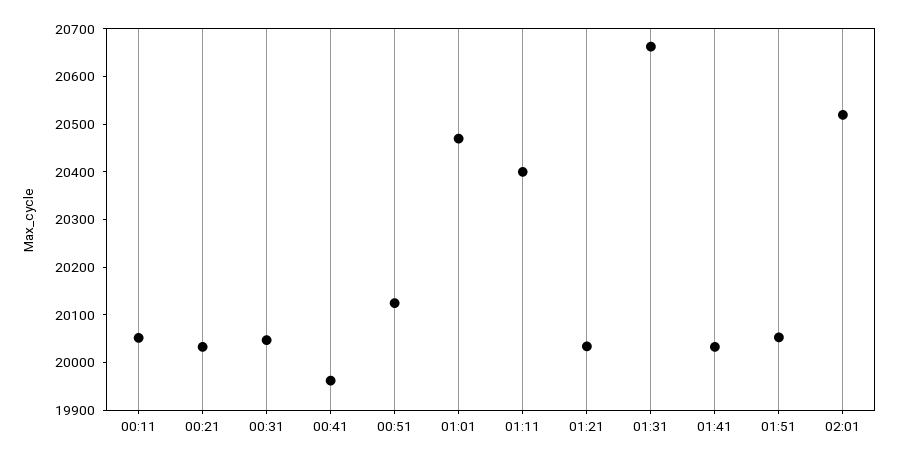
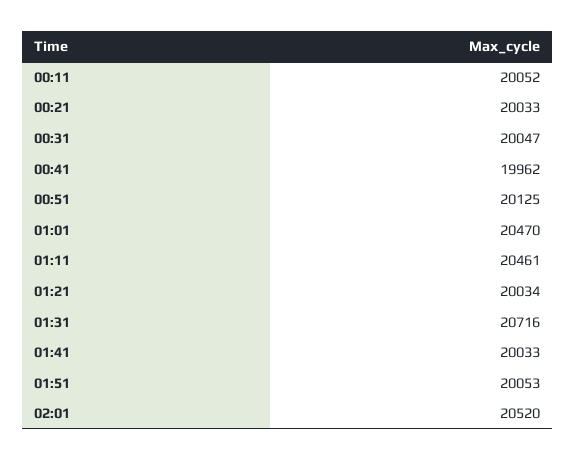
01:11: 20400 -> 20461
01:31: 20660 -> 20716

